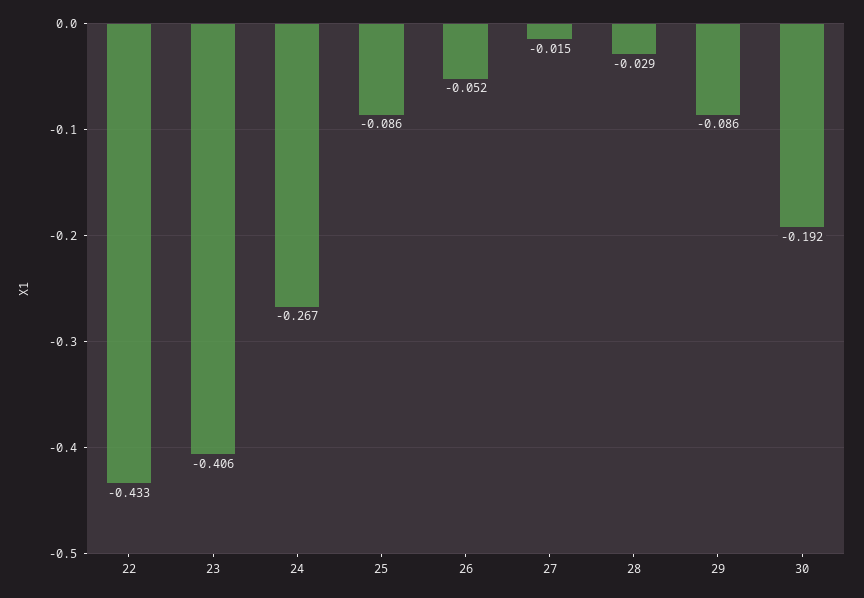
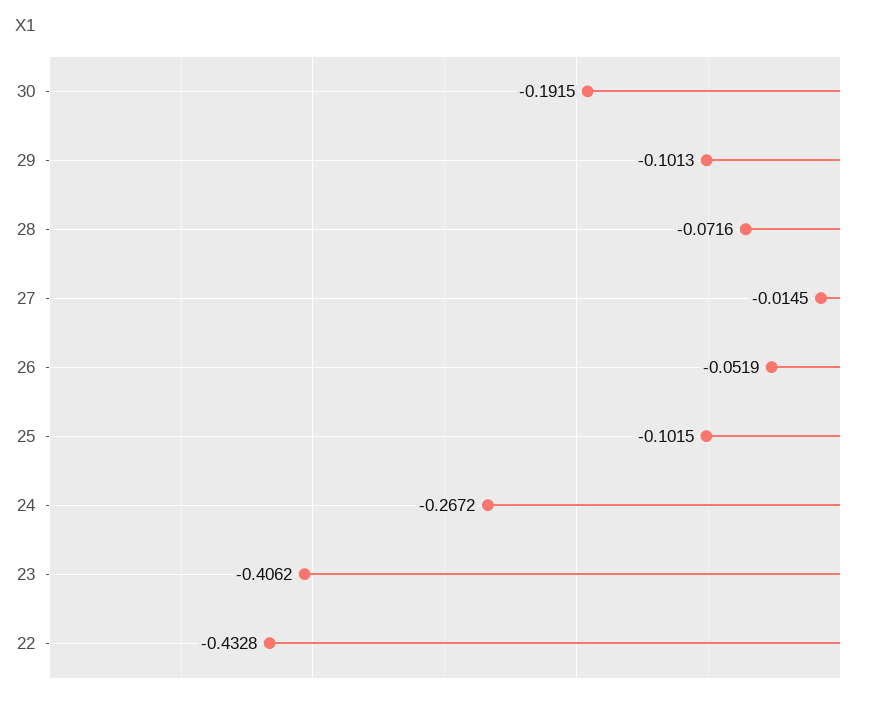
25: -0.086 -> -0.1015
28: -0.029 -> -0.0716
29: -0.086 -> -0.1013

